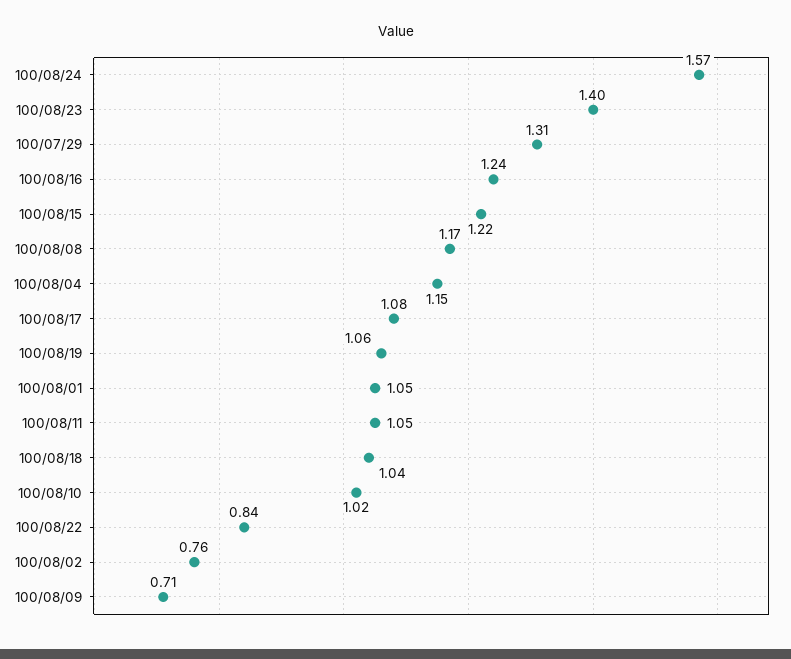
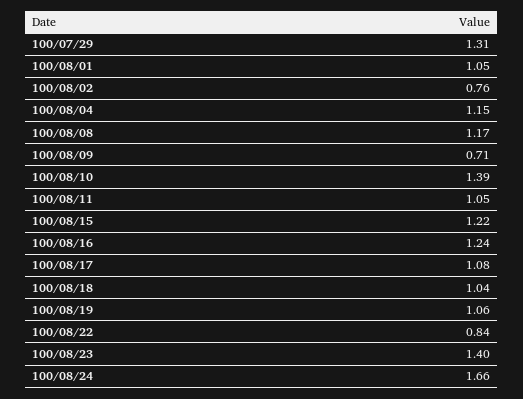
100/08/24: 1.57 -> 1.66
100/08/10: 1.02 -> 1.39

